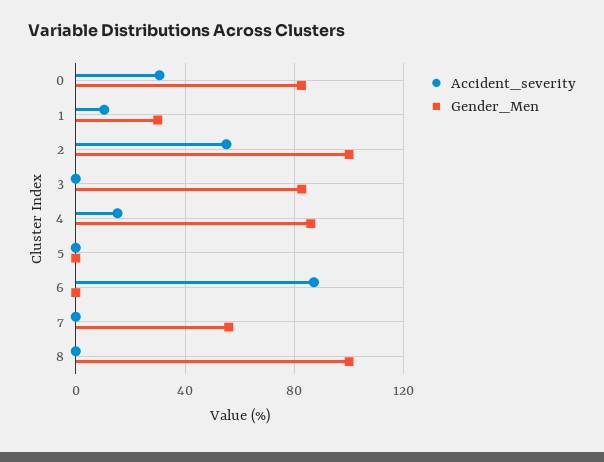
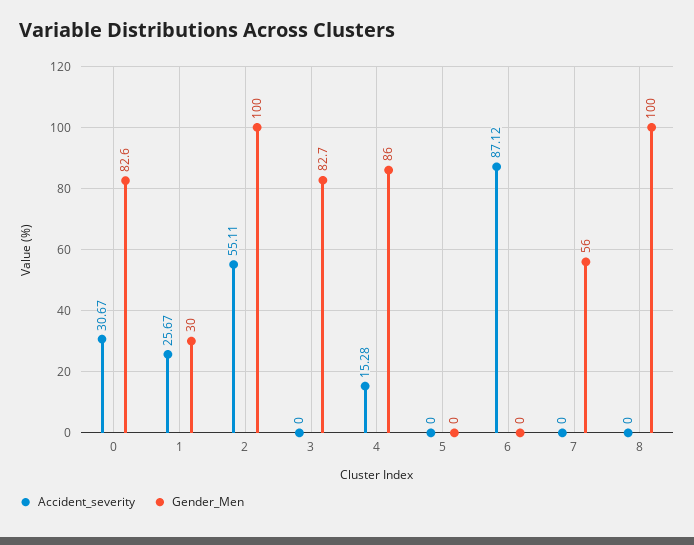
Accident_severity, 1: 10 -> 25.67

